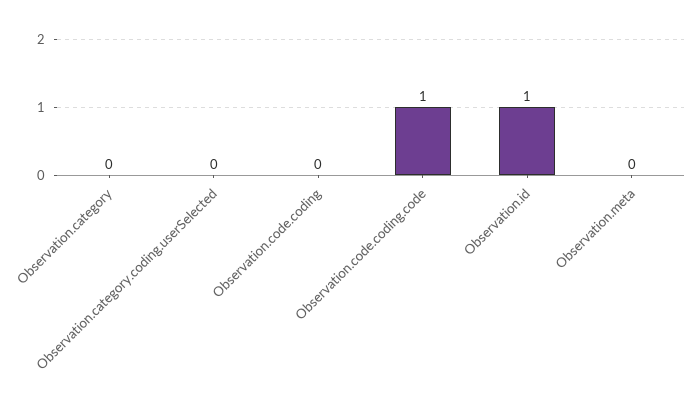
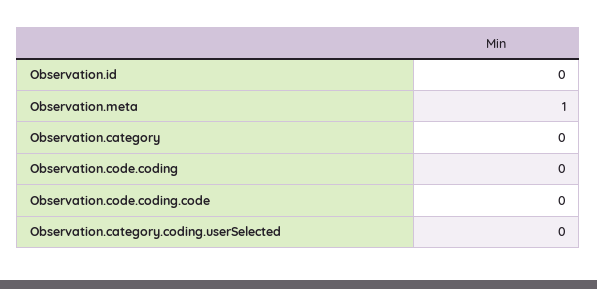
Observation.code.coding.code: 1 -> 0
Observation.id: 1 -> 0
Observation.meta: 0 -> 1

